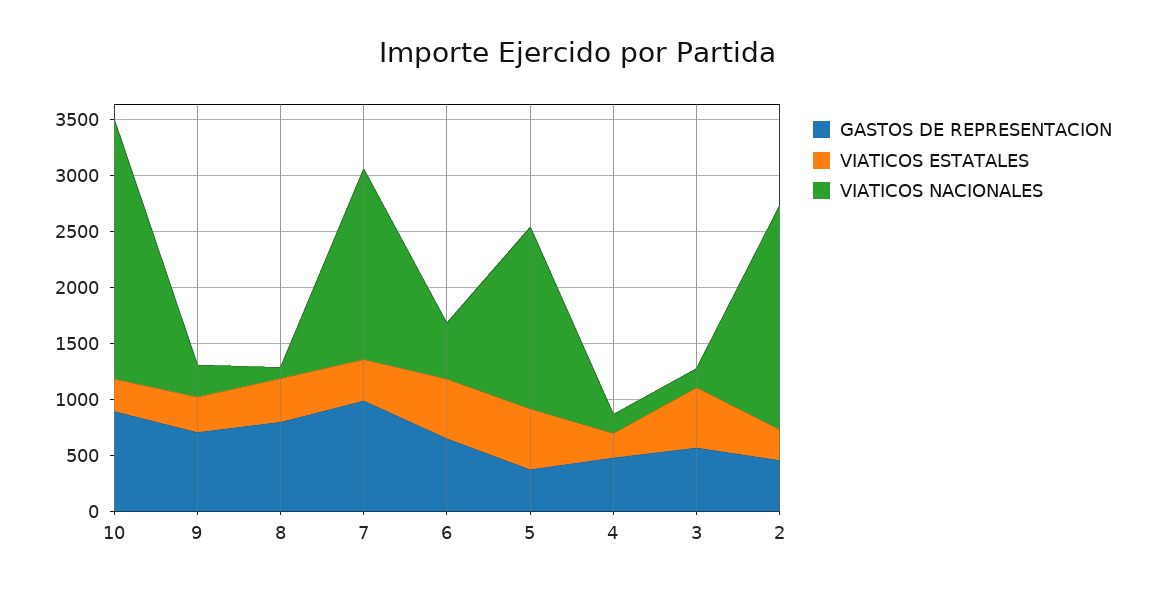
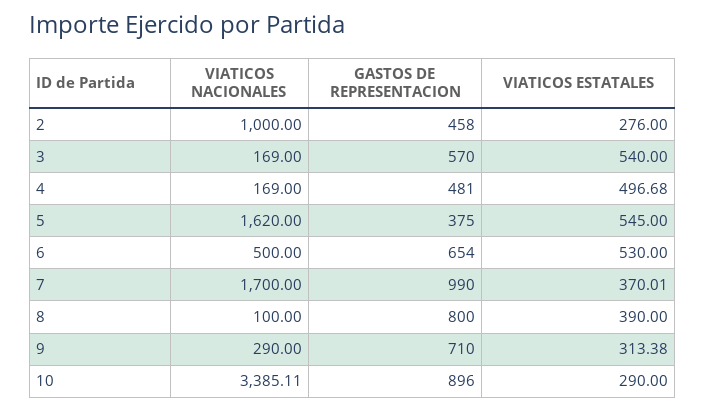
VIATICOS NACIONALES, 10: 2300 -> 3385.11
VIATICOS ESTATALES, 4: 200 -> 496.68
VIATICOS NACIONALES, 2: 2000 -> 1000

